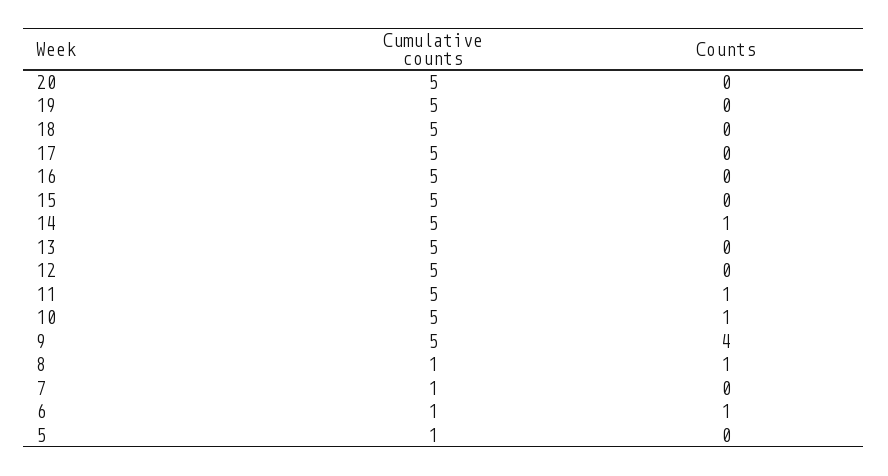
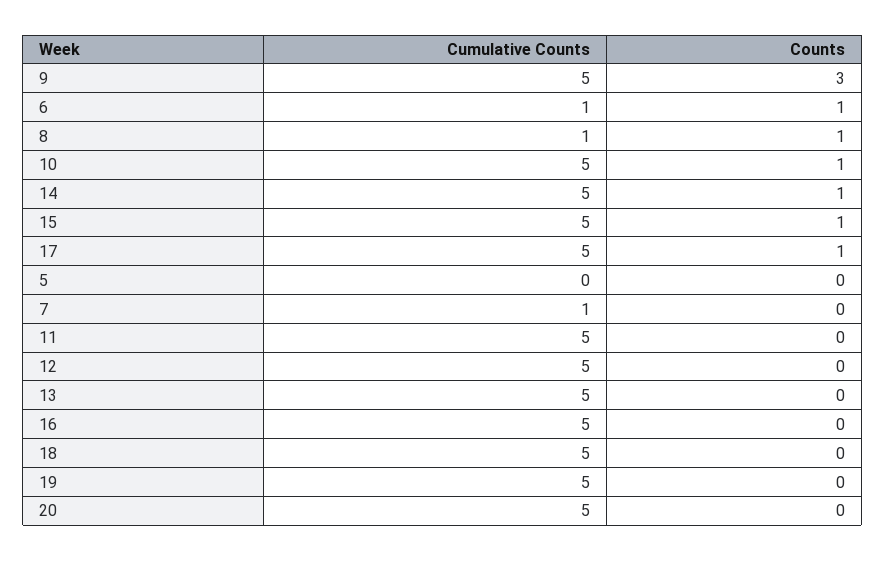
Counts, 17: 0 -> 1
Counts, 15: 0 -> 1
Counts, 11: 1 -> 0
Counts, 9: 4 -> 3
Cumulative counts, 5: 1 -> 0

